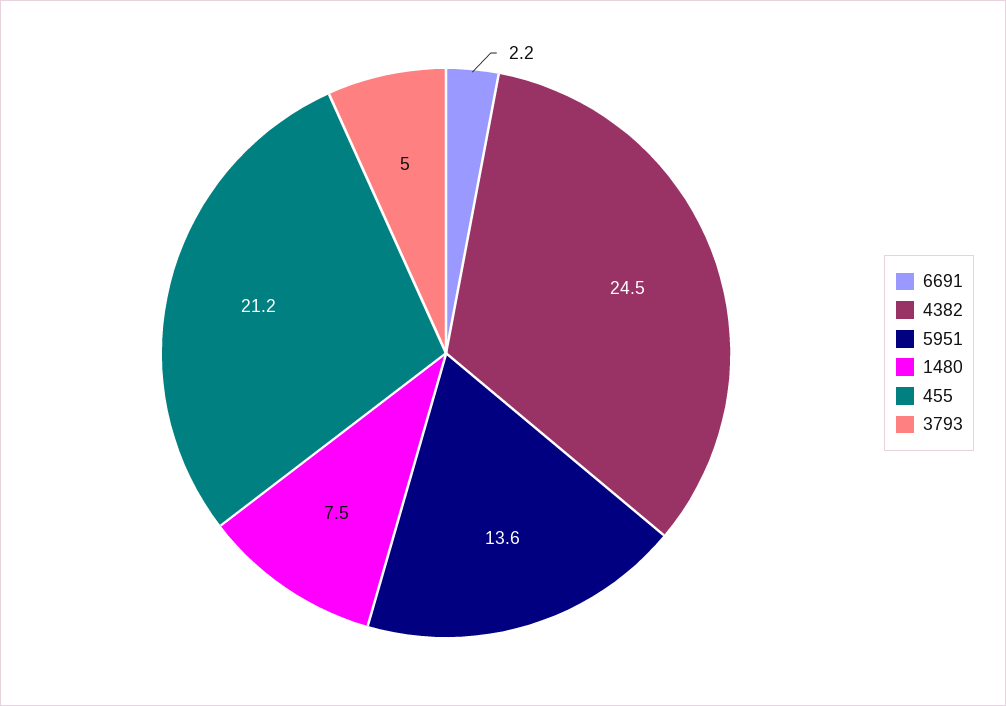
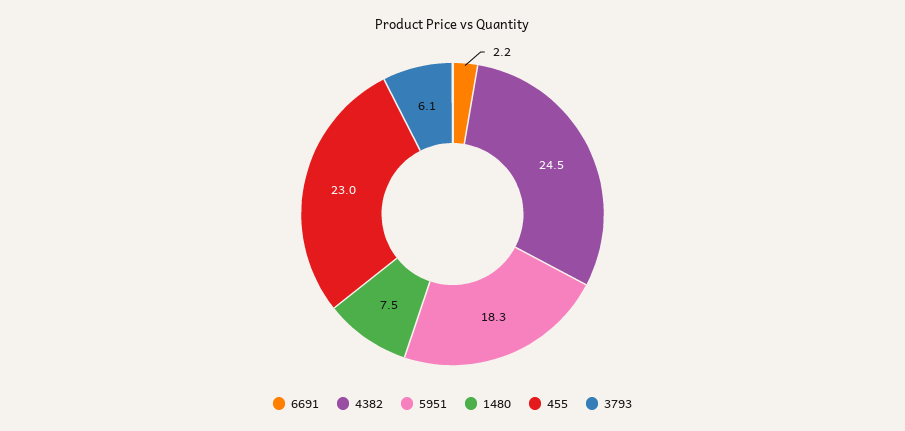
5951: 13.6 -> 18.3
455: 21.2 -> 23
3793: 5 -> 6.1

